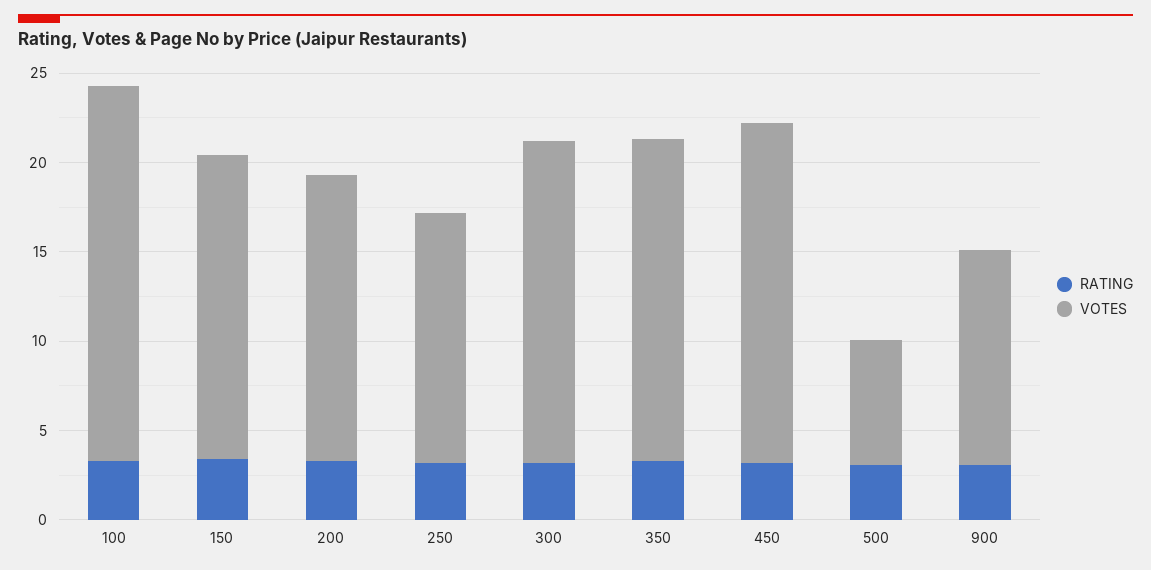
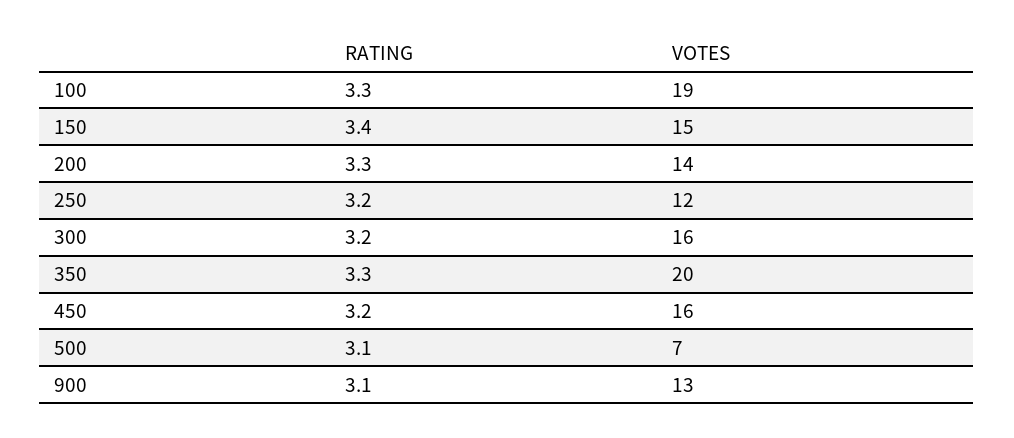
VOTES, 100: 21 -> 19
VOTES, 150: 17 -> 15
VOTES, 200: 16 -> 14
VOTES, 250: 14 -> 12
VOTES, 300: 18 -> 16
VOTES, 350: 18 -> 20
VOTES, 450: 19 -> 16
VOTES, 900: 12 -> 13

